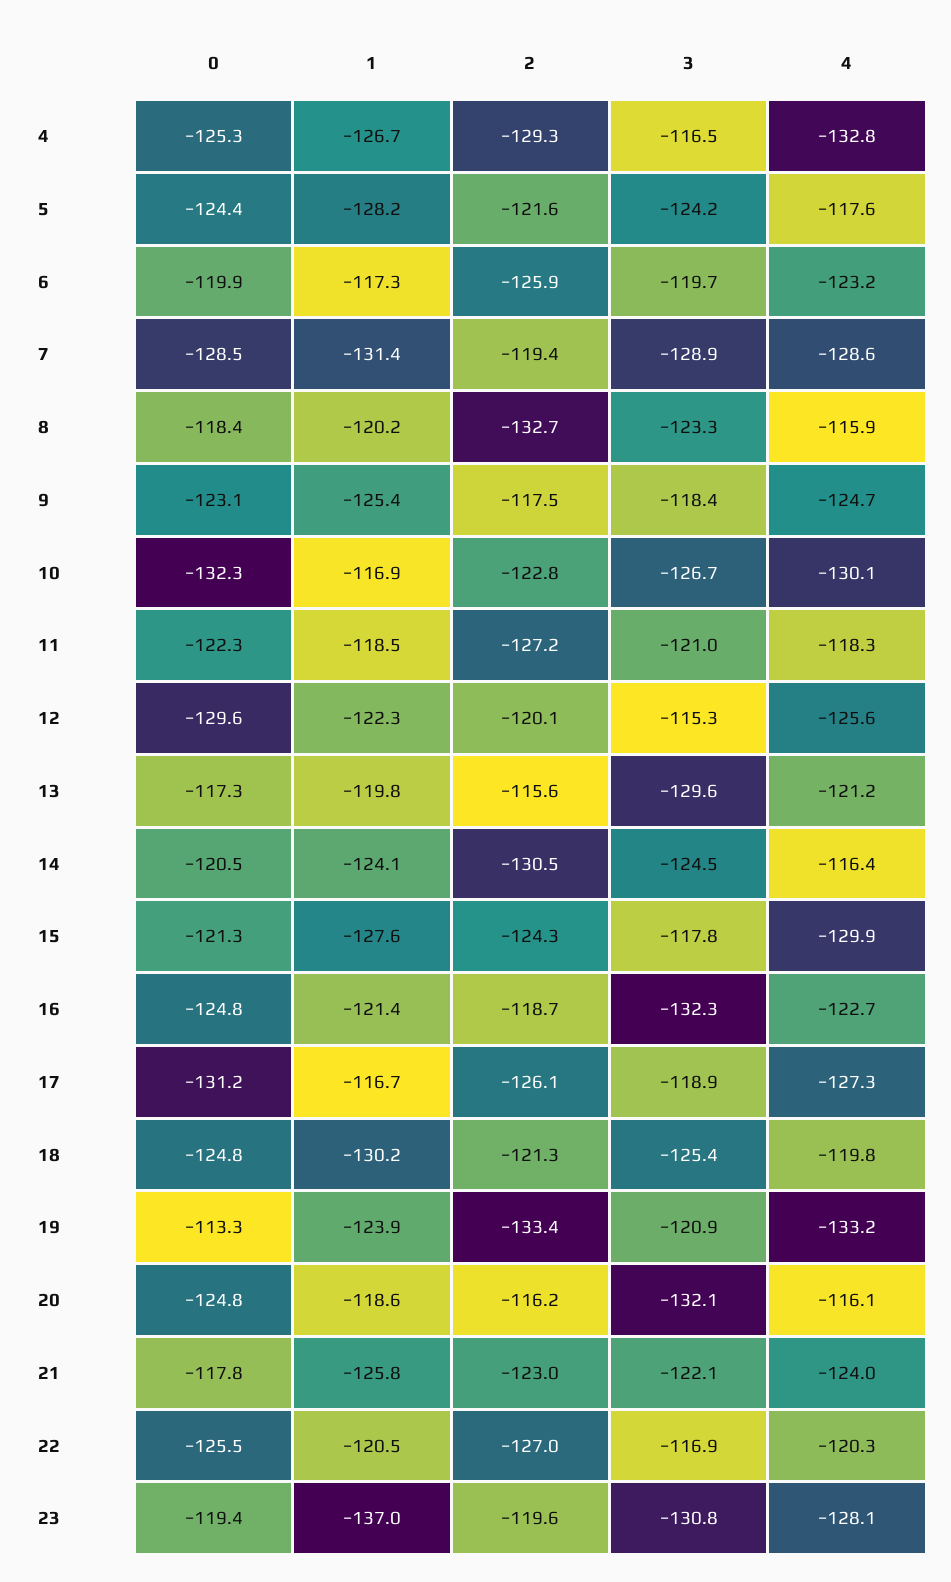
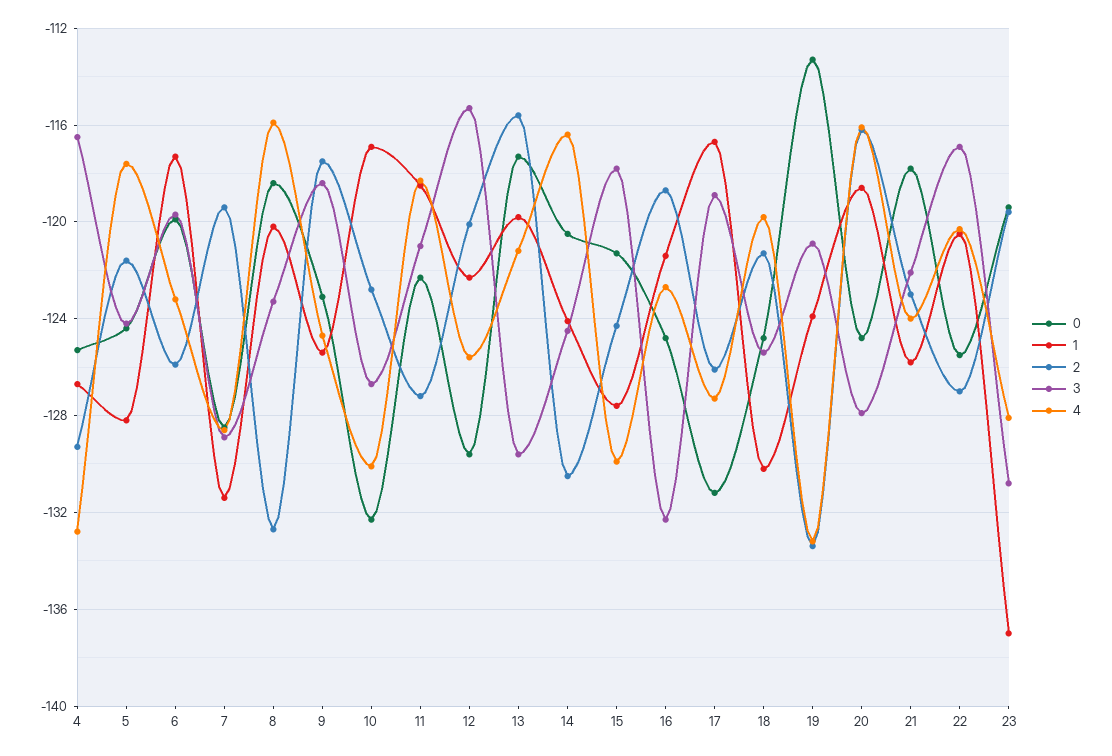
3, 20: -132.1 -> -128

